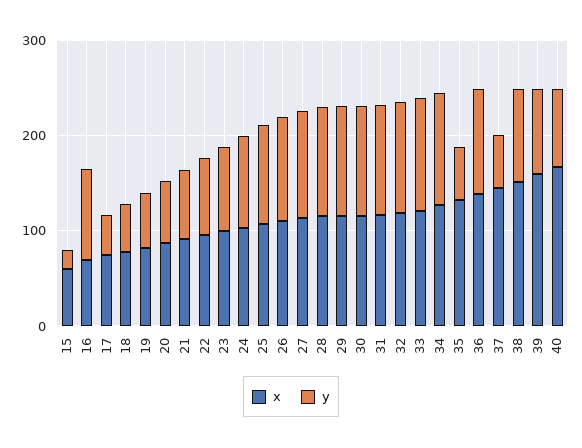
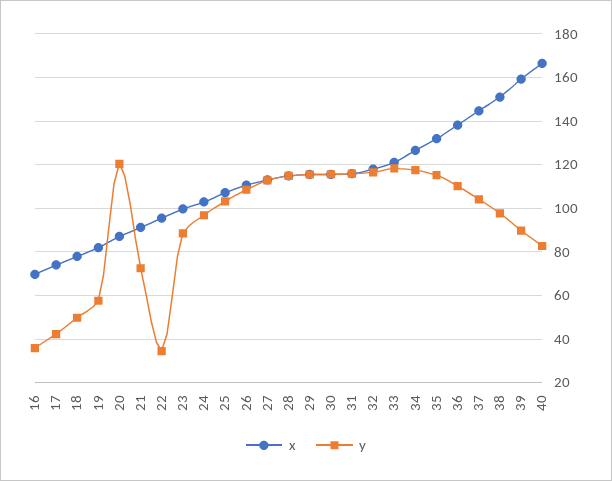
x, 15: 60 -> none
y, 15: 20 -> none
y, 16: 100 -> 35
y, 20: 60 -> 120
y, 22: 80 -> 35
y, 35: 60 -> 115
y, 37: 60 -> 105

